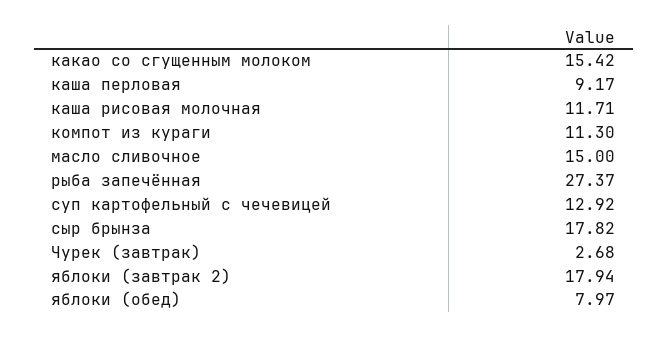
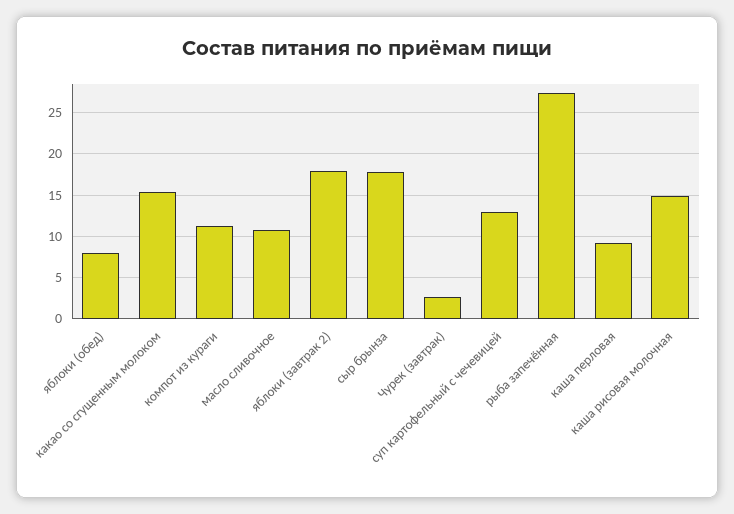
каша рисовая молочная: 11.71 -> 15
масло сливочное: 15 -> 11

